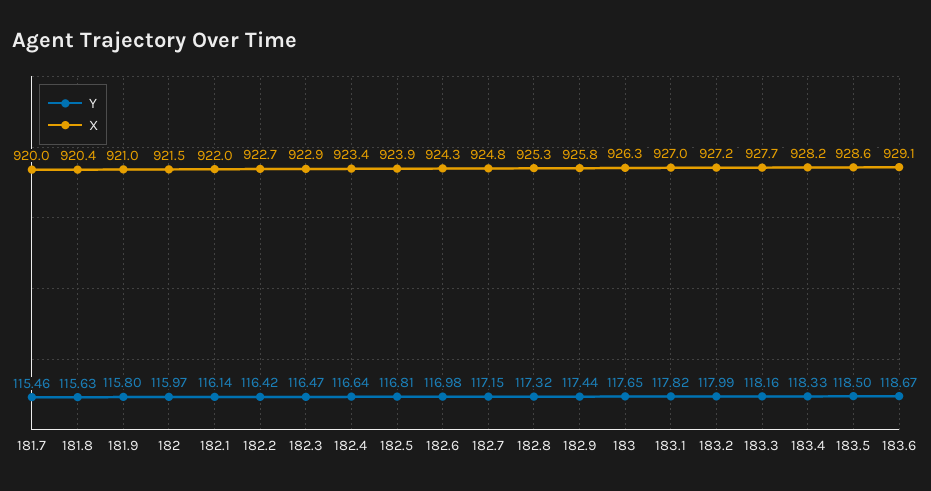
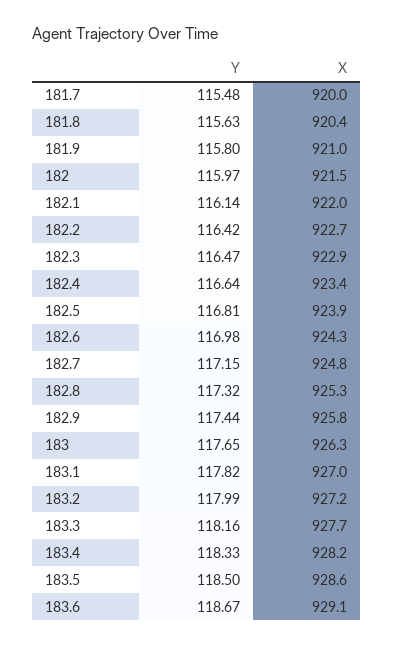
Y, 181.7: 115.46 -> 115.48

